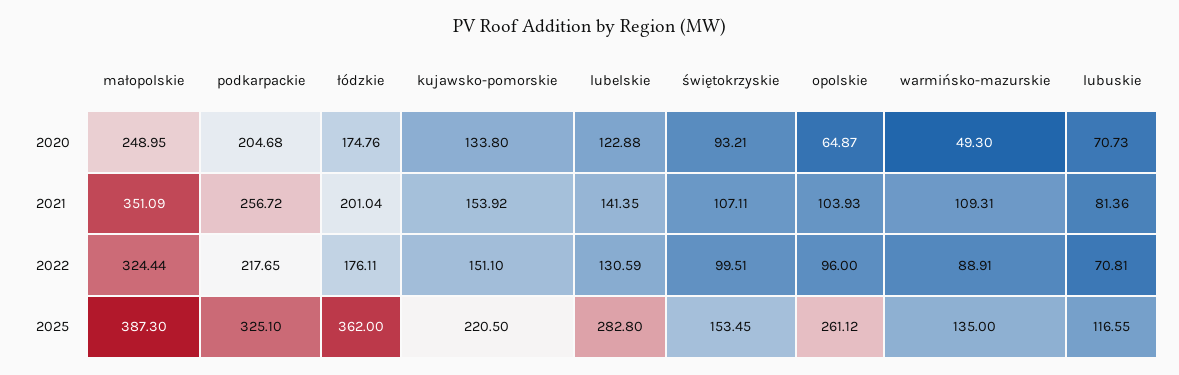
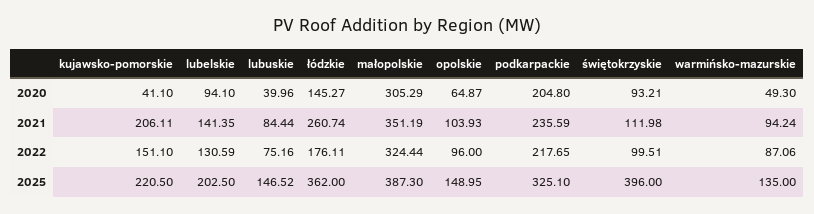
małopolskie, 2020: 248.95 -> 305.29
podkarpackie, 2020: 204.68 -> 204.8
łódzkie, 2020: 174.76 -> 145.27
kujawsko-pomorskie, 2020: 133.8 -> 41.1
lubelskie, 2020: 122.88 -> 94.1
lubuskie, 2020: 70.73 -> 39.96
małopolskie, 2021: 351.09 -> 351.19
podkarpackie, 2021: 256.72 -> 235.59
łódzkie, 2021: 201.04 -> 260.74
kujawsko-pomorskie, 2021: 153.92 -> 206.11
świętokrzyskie, 2021: 107.11 -> 111.98
warmińsko-mazurskie, 2021: 109.31 -> 94.24
lubuskie, 2021: 81.36 -> 84.44
warmińsko-mazurskie, 2022: 88.91 -> 87.06
lubuskie, 2022: 70.81 -> 75.16
lubelskie, 2025: 282.8 -> 202.5
świętokrzyskie, 2025: 153.45 -> 396
opolskie, 2025: 261.12 -> 148.95
lubuskie, 2025: 116.55 -> 146.52

